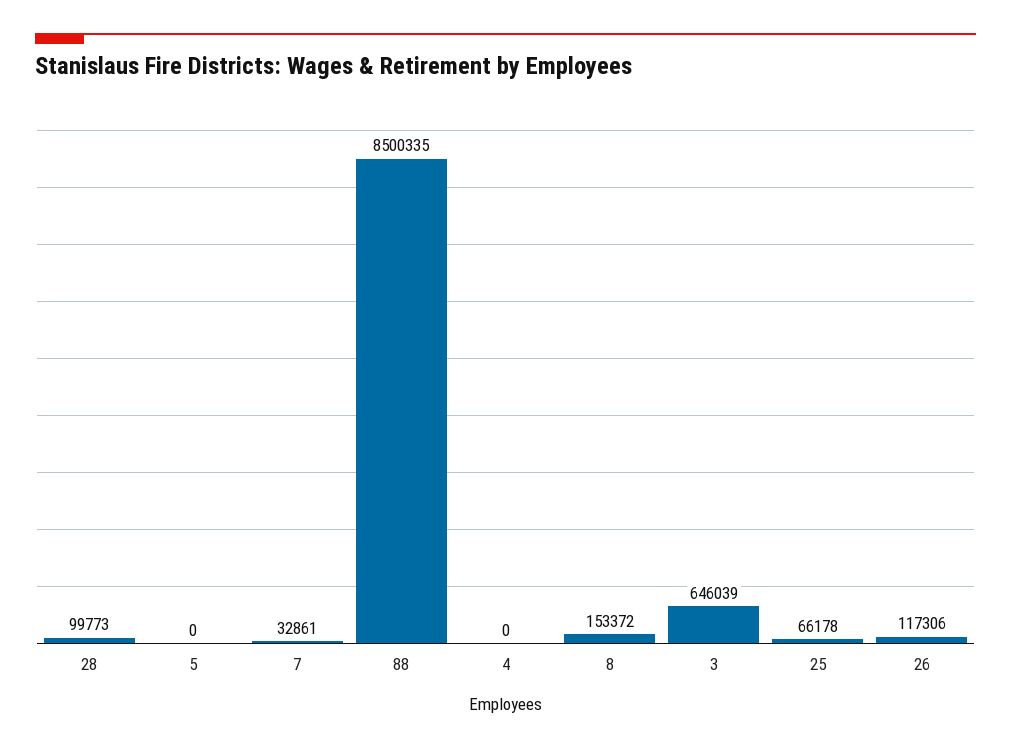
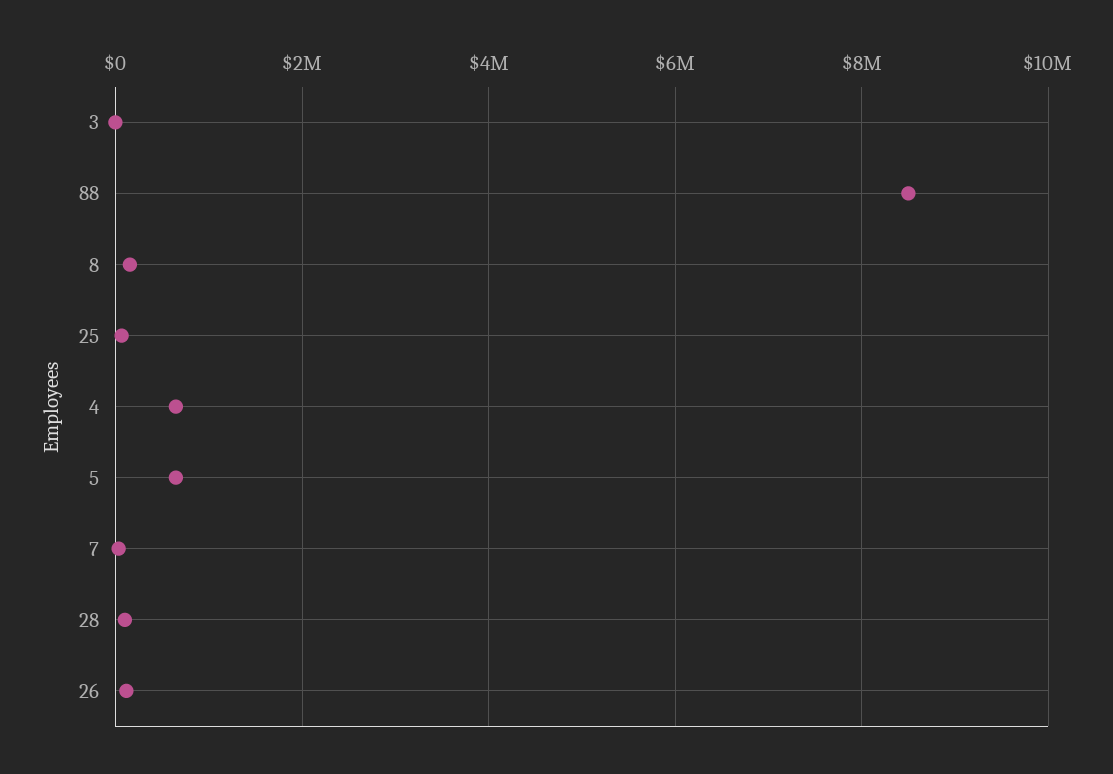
5: 0 -> 600000
4: 0 -> 600000
3: 646039 -> 0

